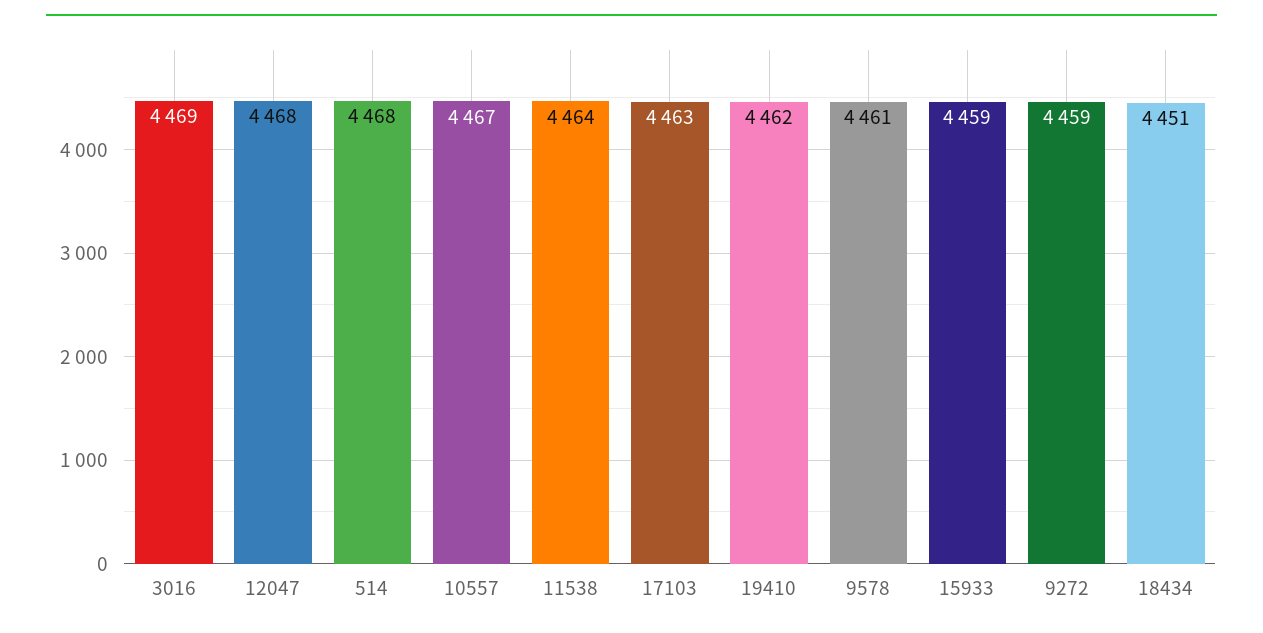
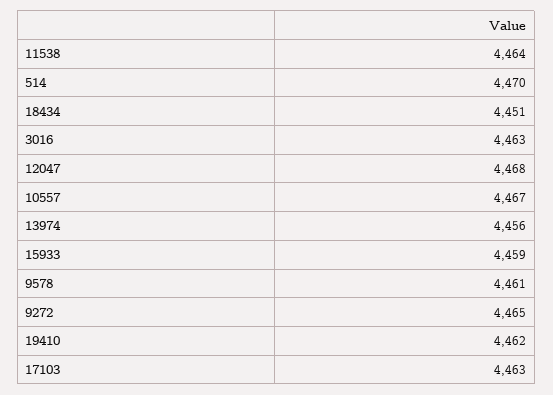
3016: 4469 -> 4463
514: 4468 -> 4470
9272: 4459 -> 4465
13974: none -> 4456

